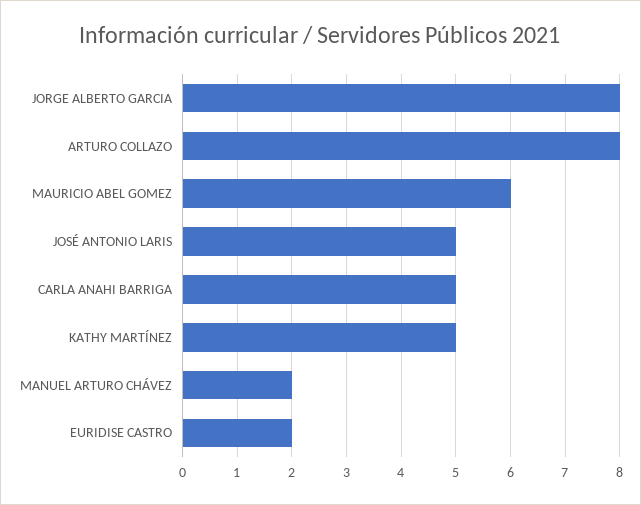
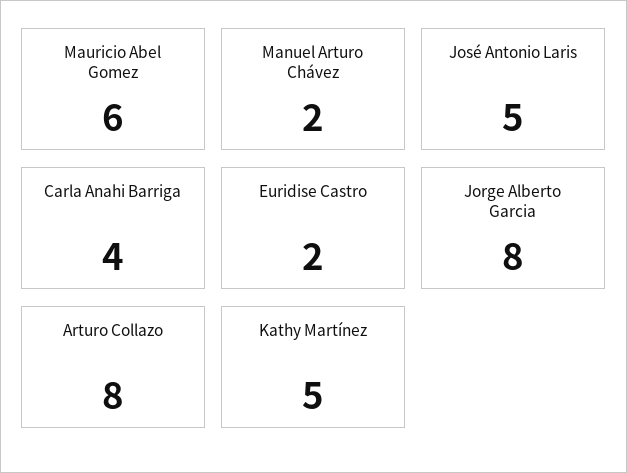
CARLA ANAHI BARRIGA: 5 -> 4

